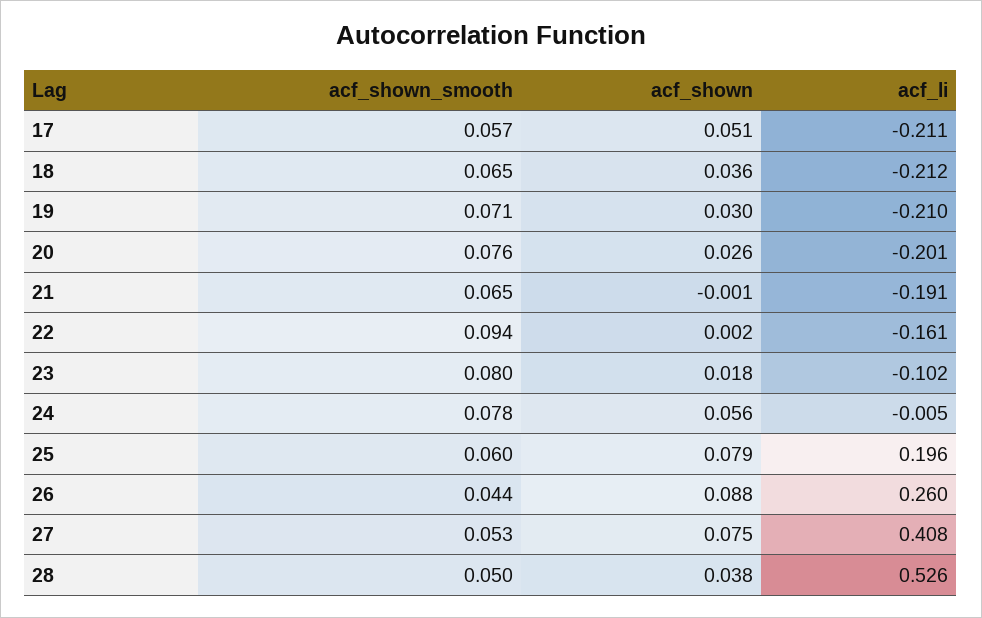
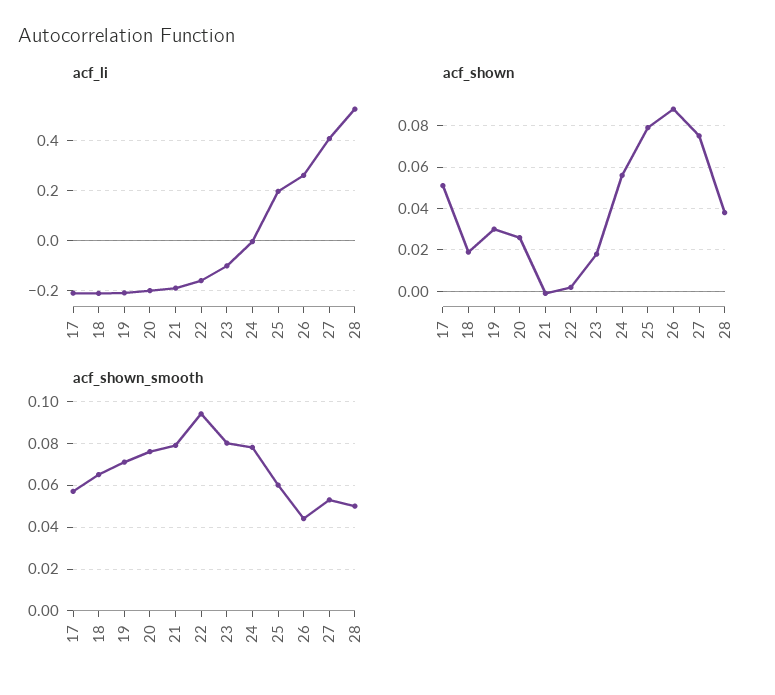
acf_shown, 18: 0.036 -> 0.02
acf_shown_smooth, 21: 0.065 -> 0.08

